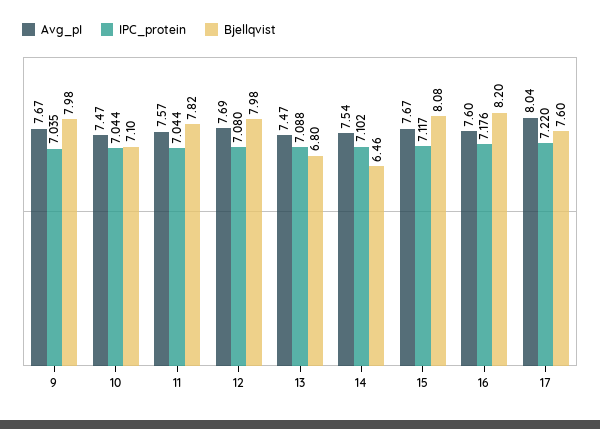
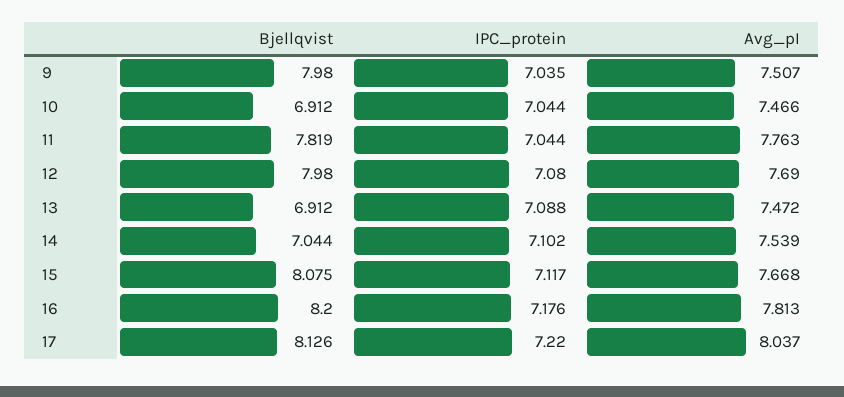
Avg_pI, 9: 7.67 -> 7.507
Bjellqvist, 10: 7.1 -> 6.912
Avg_pI, 11: 7.57 -> 7.763
Bjellqvist, 13: 6.8 -> 6.912
Bjellqvist, 14: 6.46 -> 7.044
Avg_pI, 16: 7.6 -> 7.813
Bjellqvist, 17: 7.6 -> 8.126

